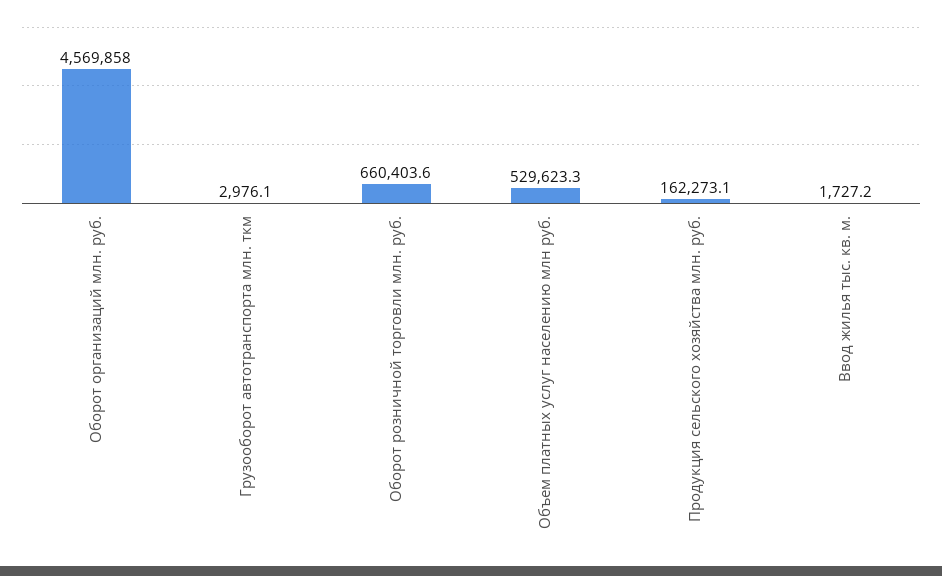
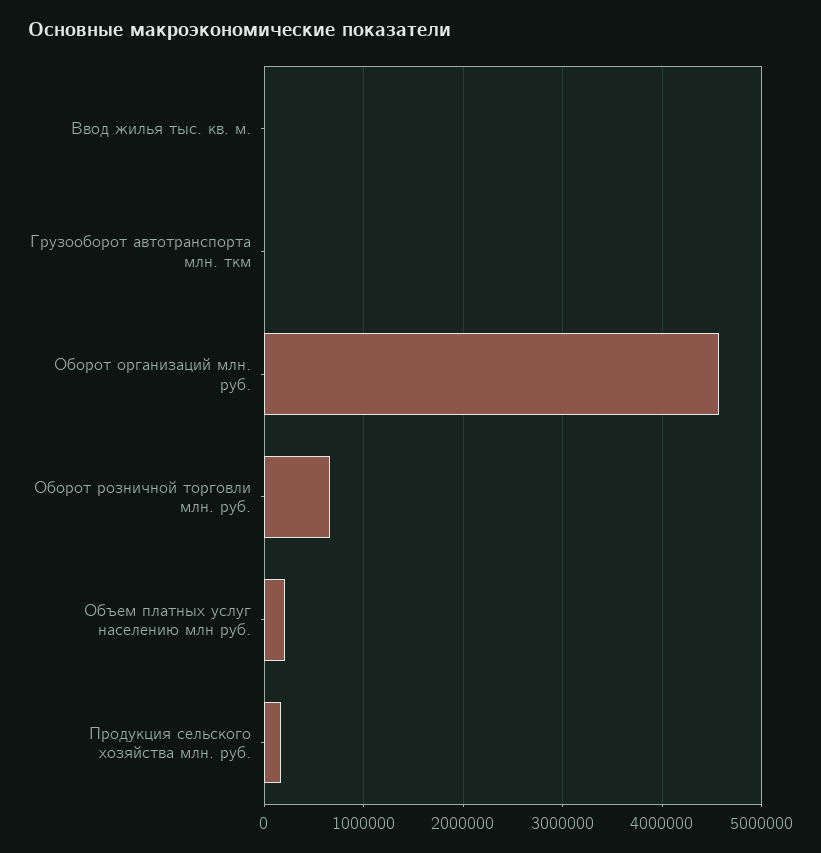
Объем платных услуг населению млн руб.: 529623.3 -> 200000

